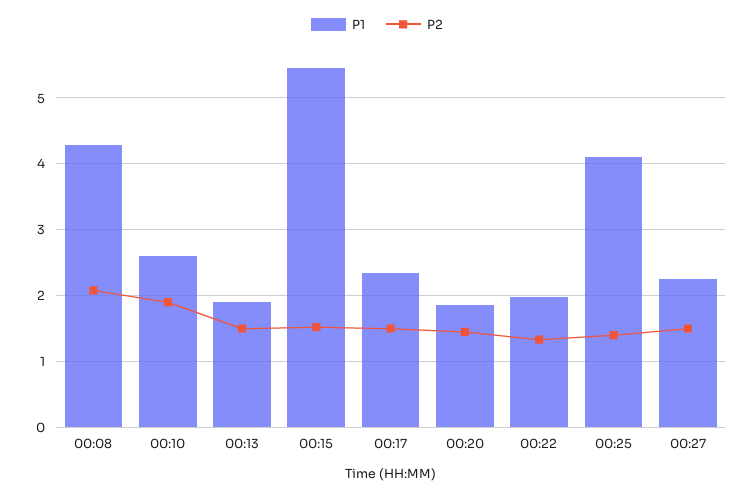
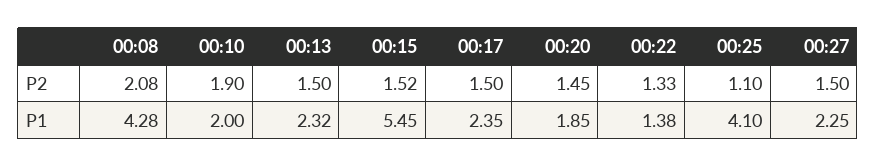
P1, 00:10: 2.6 -> 2
P1, 00:13: 1.9 -> 2.32
P1, 00:22: 2 -> 1.38
P2, 00:25: 1.4 -> 1.1

